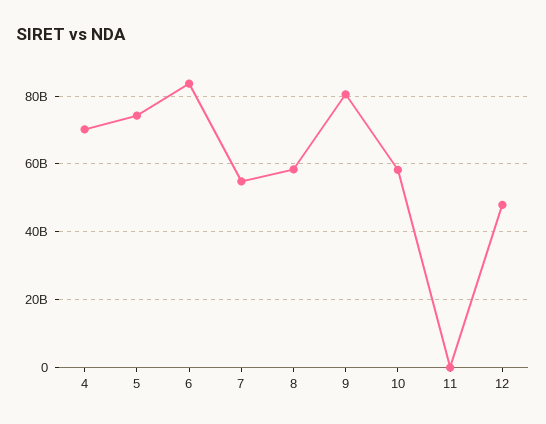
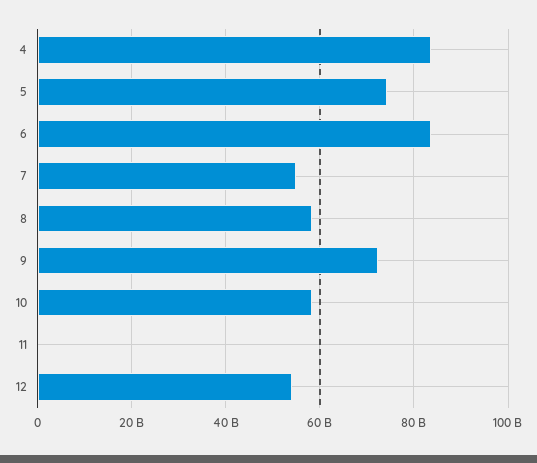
4: 70000000000 -> 84000000000
9: 80000000000 -> 72000000000
12: 48000000000 -> 54000000000

